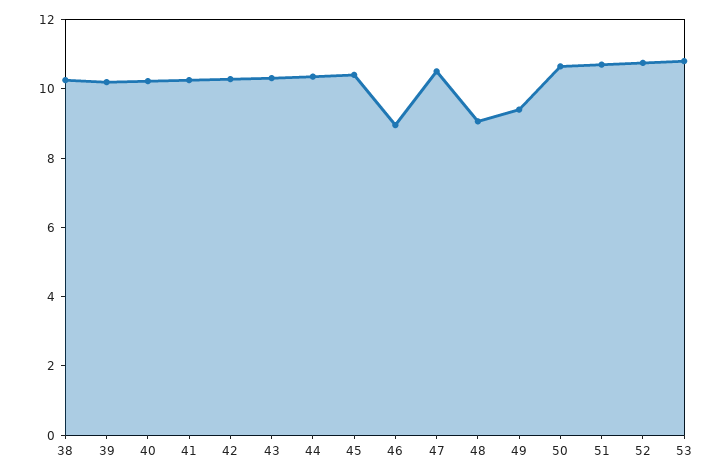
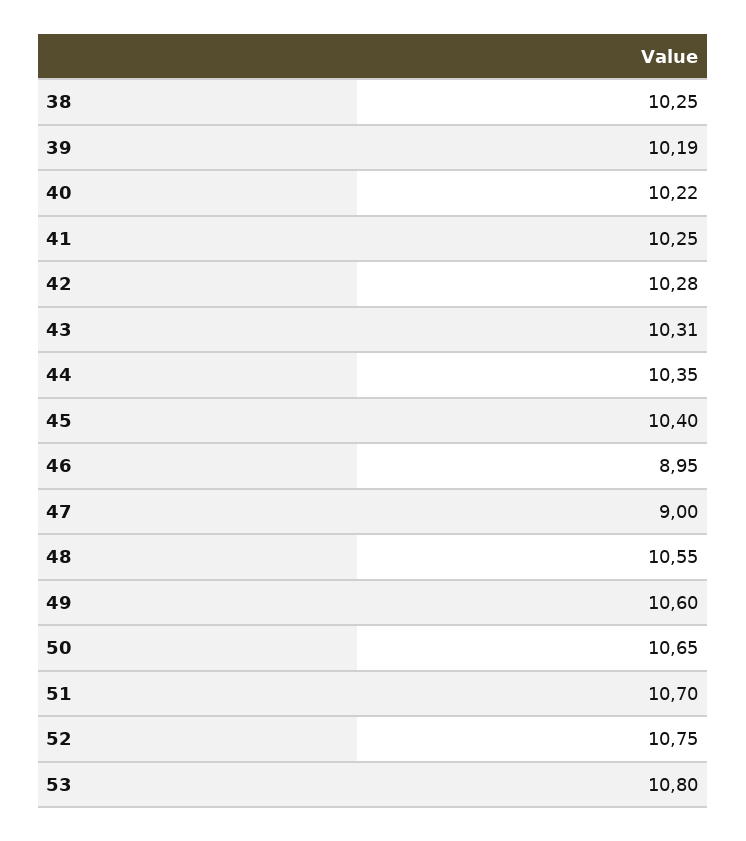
47: 10.5 -> 9
48: 9 -> 10.55
49: 9.5 -> 10.6

